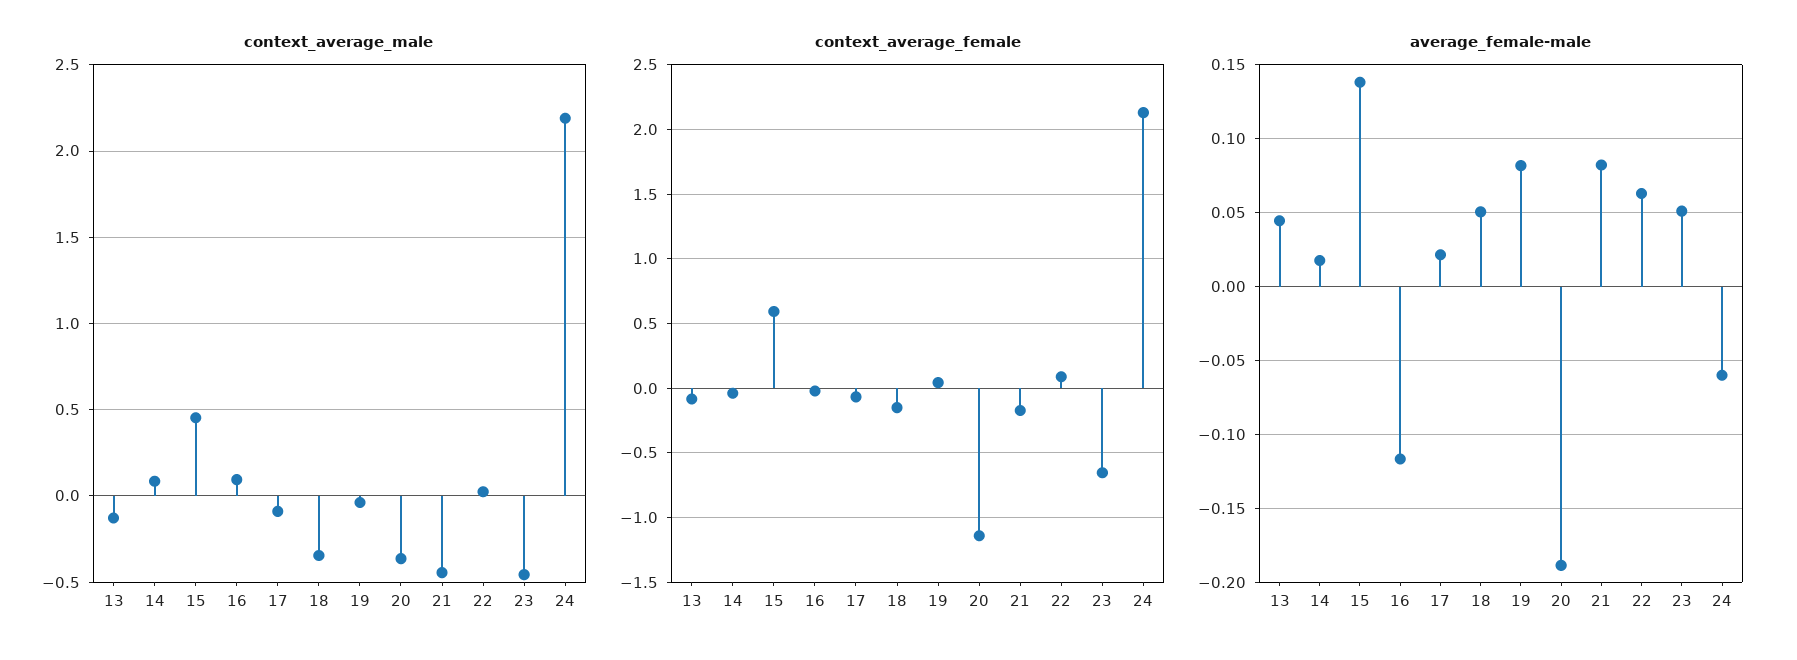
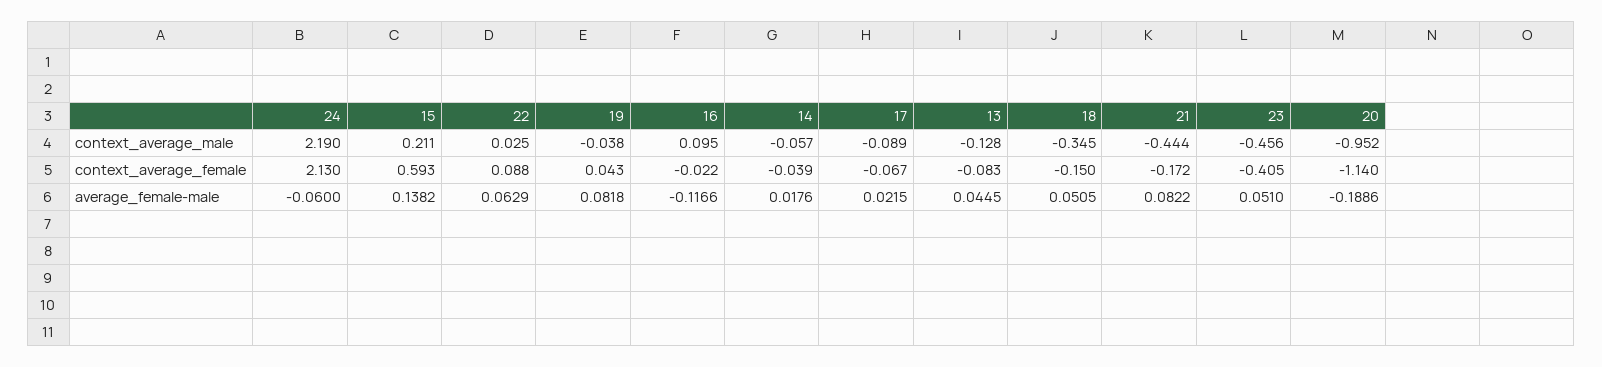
context_average_male, 14: 0.1 -> -0.057
context_average_male, 15: 0.45 -> 0.211
context_average_male, 20: -0.35 -> -0.952
context_average_female, 23: -0.65 -> -0.405

